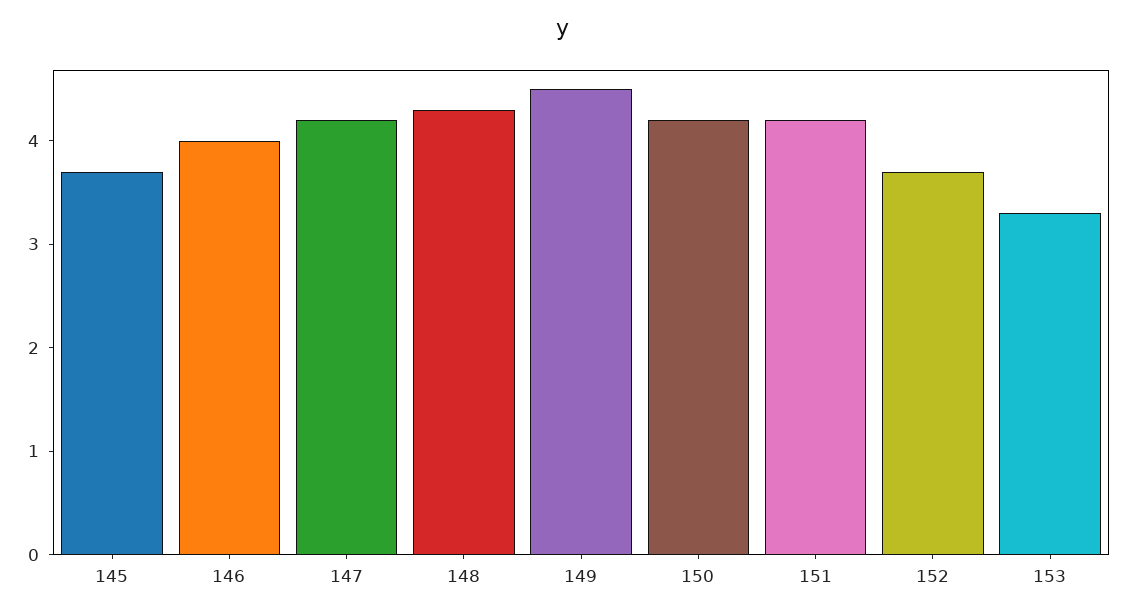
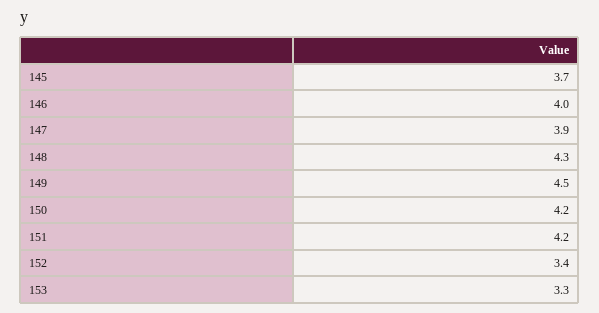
147: 4.2 -> 3.9
152: 3.7 -> 3.4

